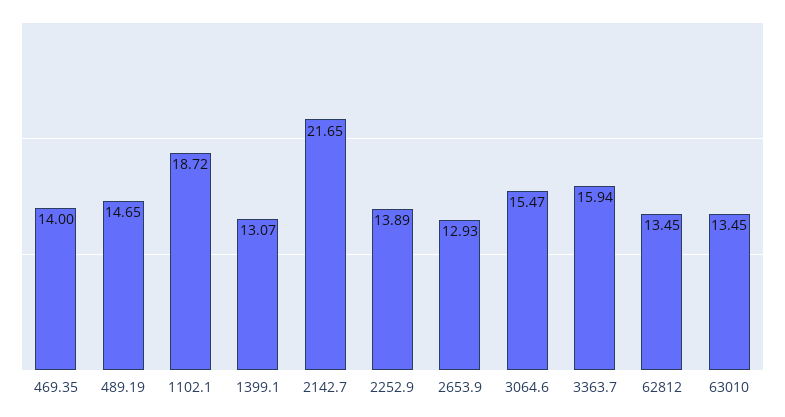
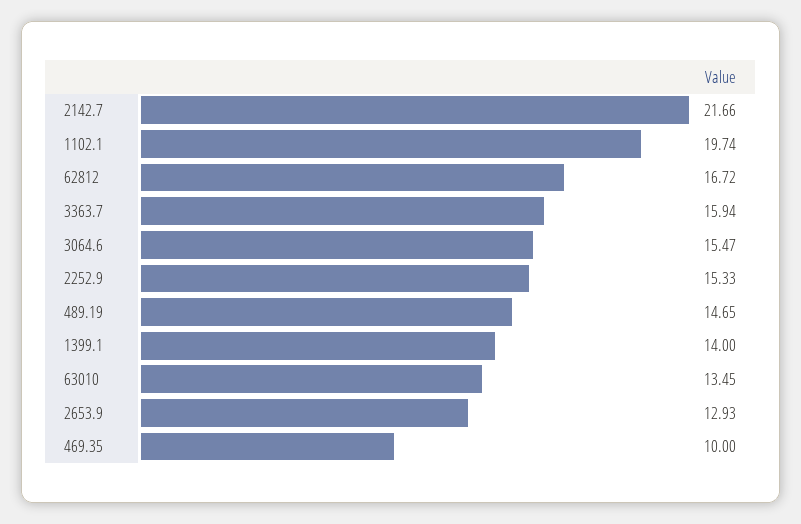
469.35: 14 -> 10
1102.1: 18.72 -> 19.74
1399.1: 13.07 -> 14
2142.7: 21.65 -> 21.66
2252.9: 13.89 -> 15.33
62812: 13.45 -> 16.72

